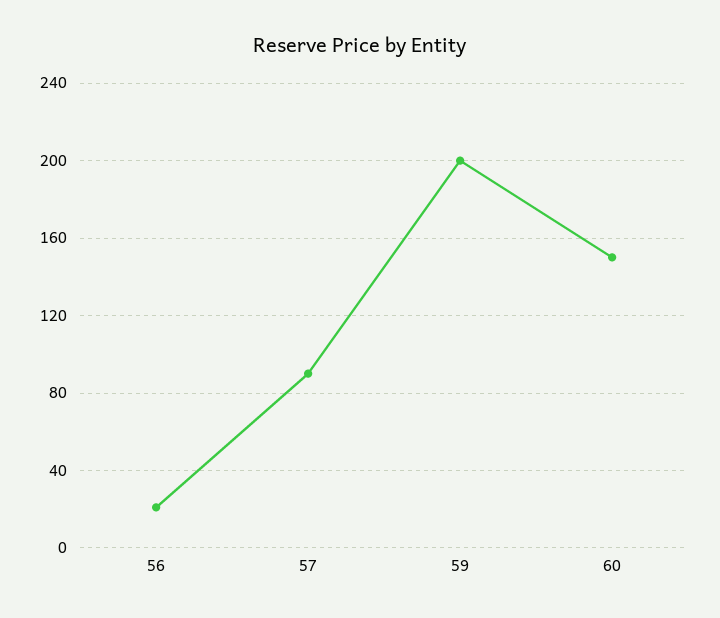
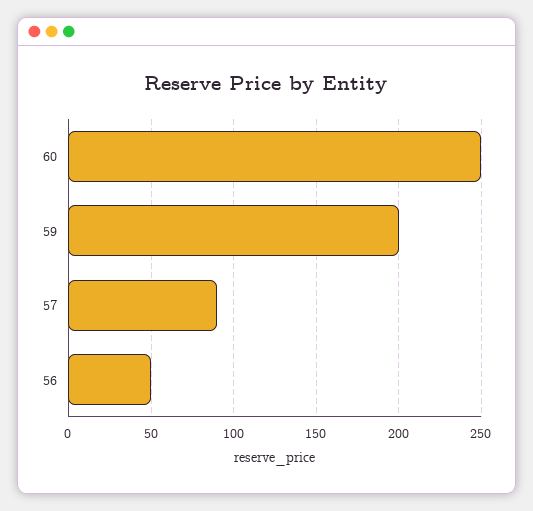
56: 20 -> 50
60: 150 -> 250

